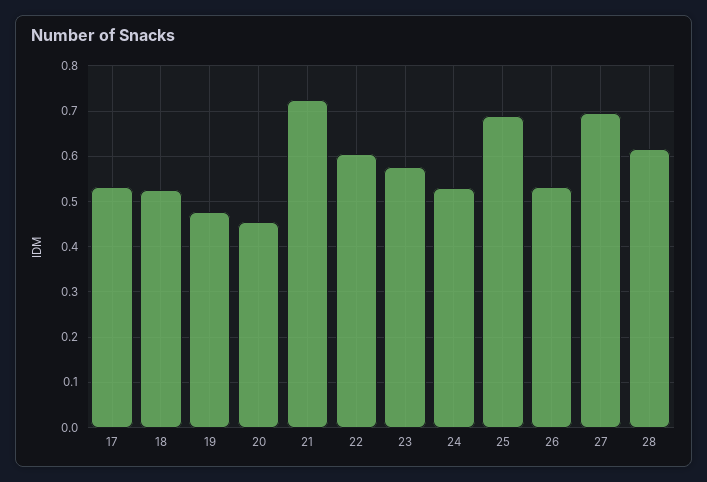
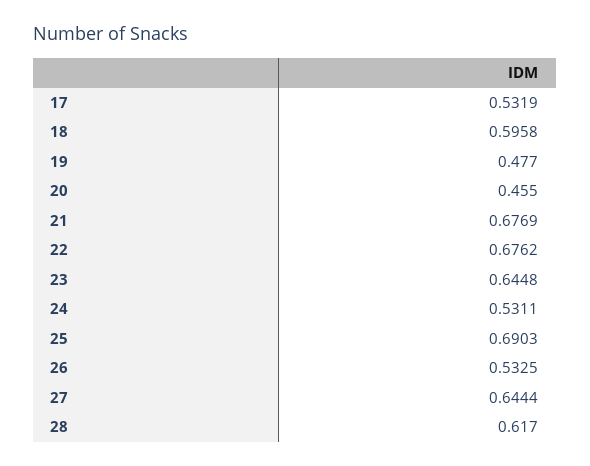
18: 0.52 -> 0.5958
21: 0.72 -> 0.6769
22: 0.6 -> 0.6762
23: 0.58 -> 0.6448
27: 0.7 -> 0.6444

